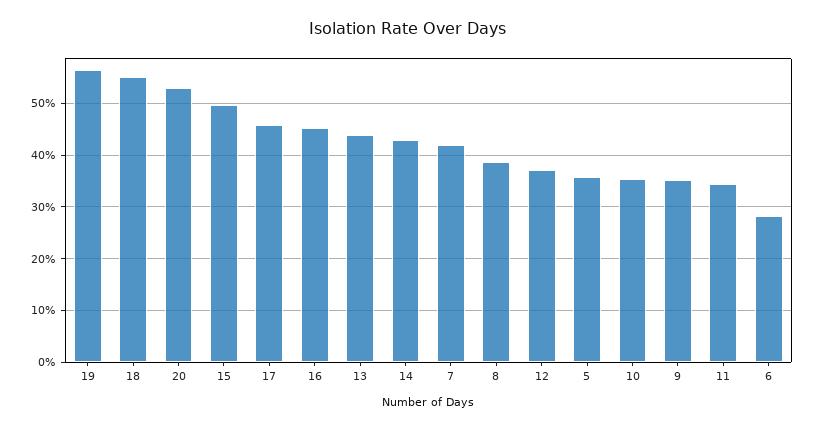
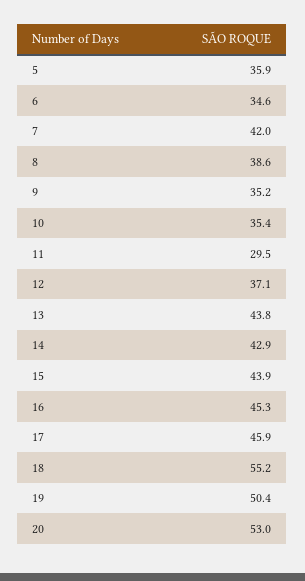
19: 56 -> 50.4
15: 50 -> 43.9
11: 34 -> 29.5
6: 28 -> 34.6

